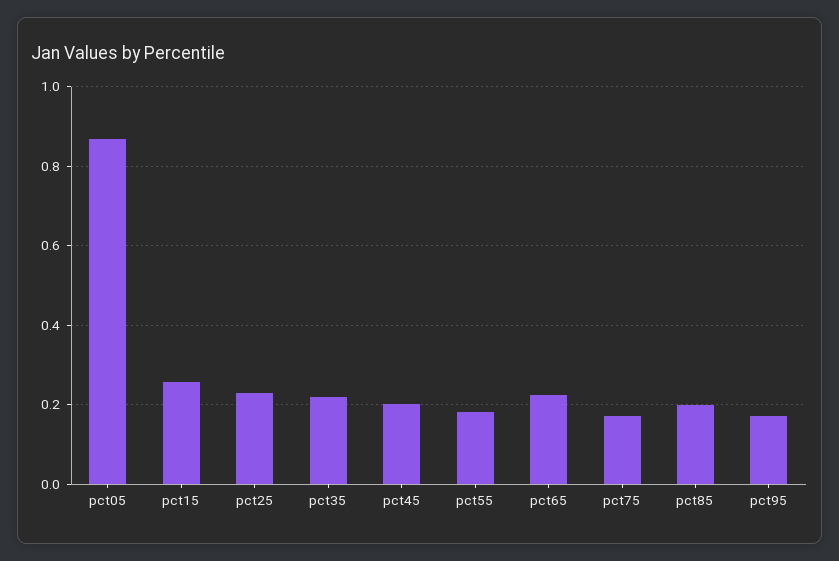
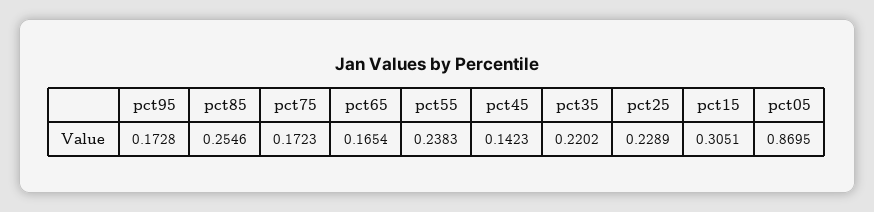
pct15: 0.26 -> 0.3051
pct45: 0.2 -> 0.1423
pct55: 0.18 -> 0.2383
pct65: 0.22 -> 0.1654
pct85: 0.2 -> 0.2546

